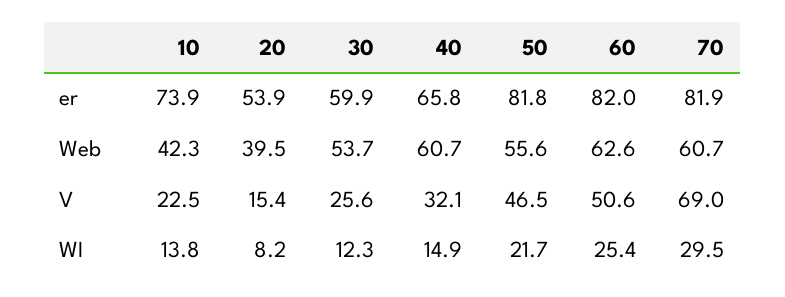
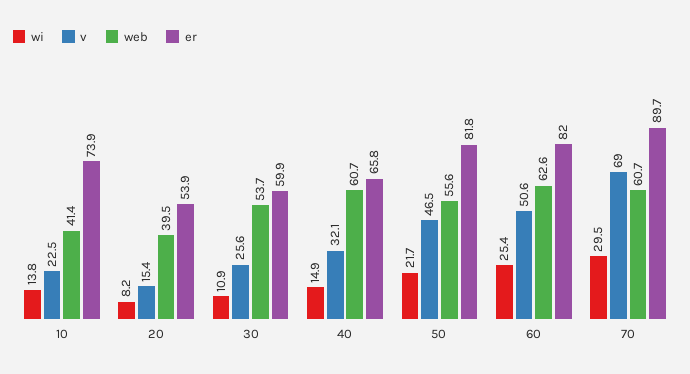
er, 70: 81.9 -> 89.7
Web, 10: 42.3 -> 41.4
WI, 30: 12.3 -> 10.9

